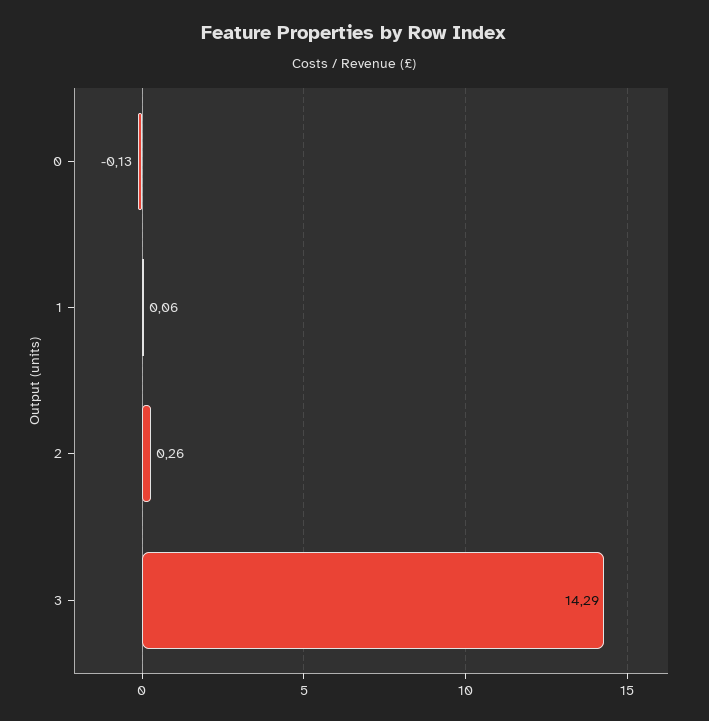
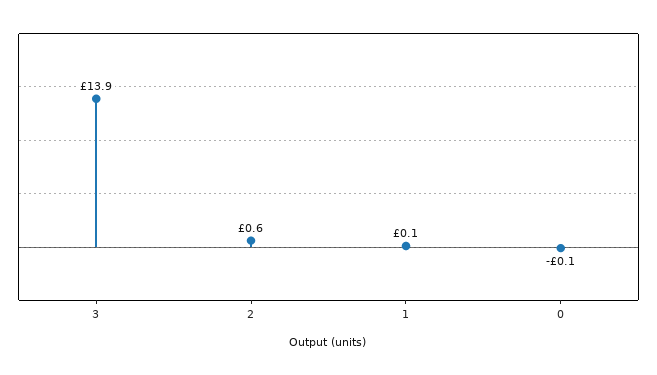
2: 0.26 -> 0.6
3: 14.29 -> 13.9

